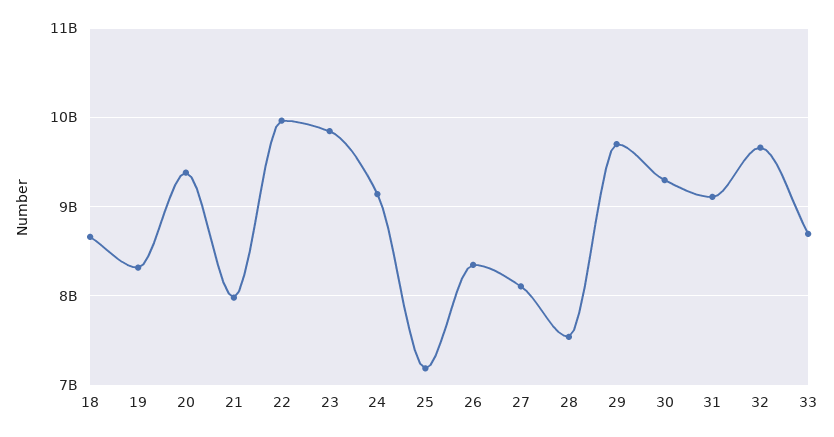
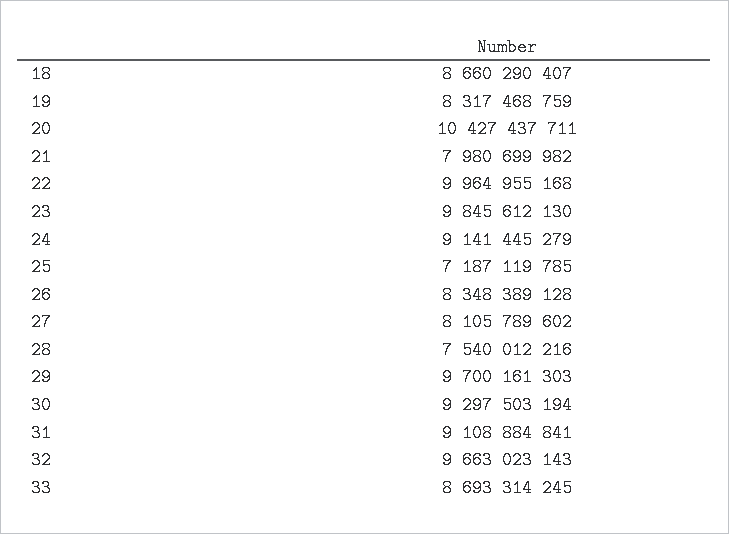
20: 9400000000 -> 10427437711

